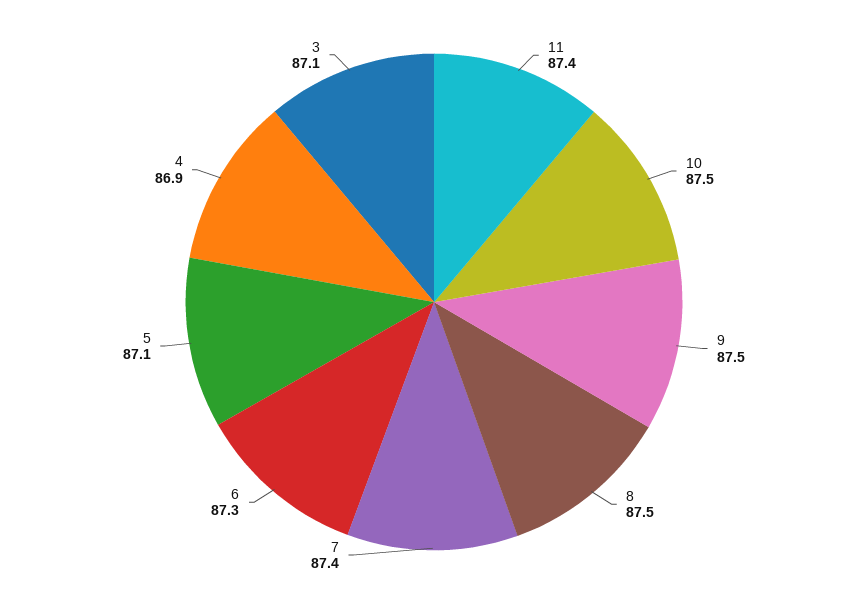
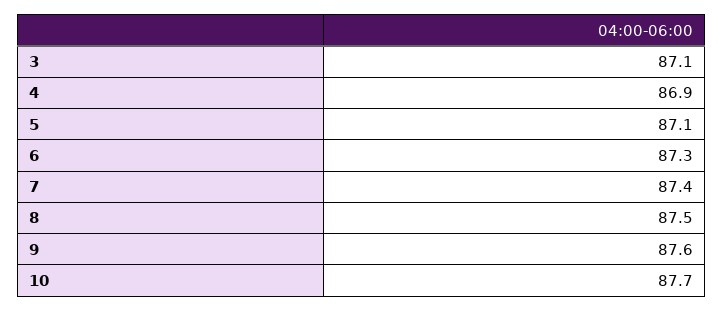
11: 87.4 -> none
10: 87.5 -> 87.7
9: 87.5 -> 87.6

